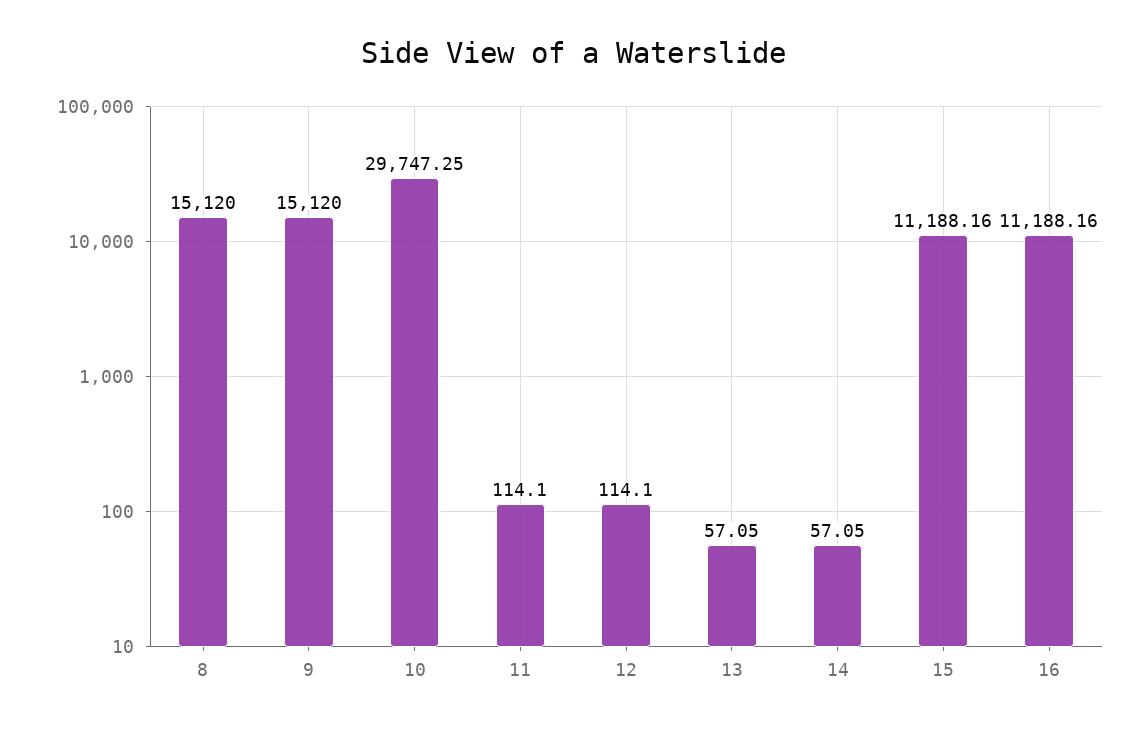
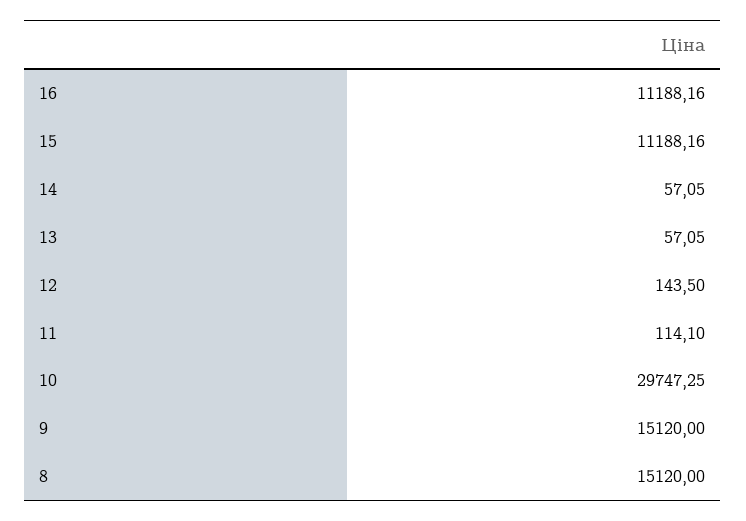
12: 114.1 -> 143.5

